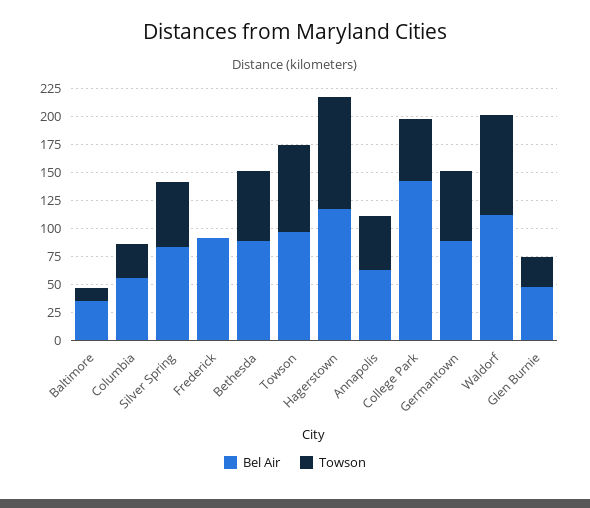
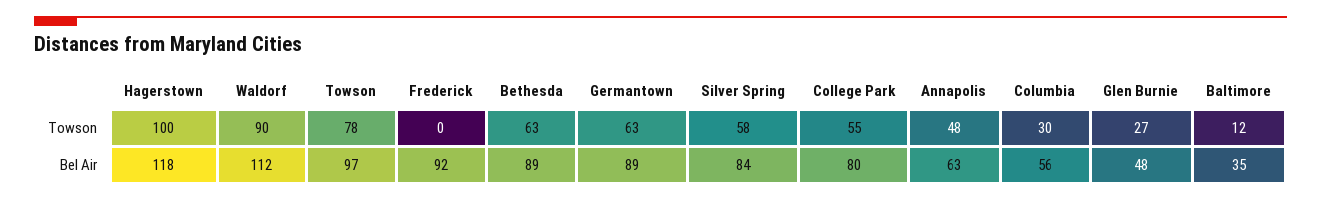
Bel Air, College Park: 150 -> 80

